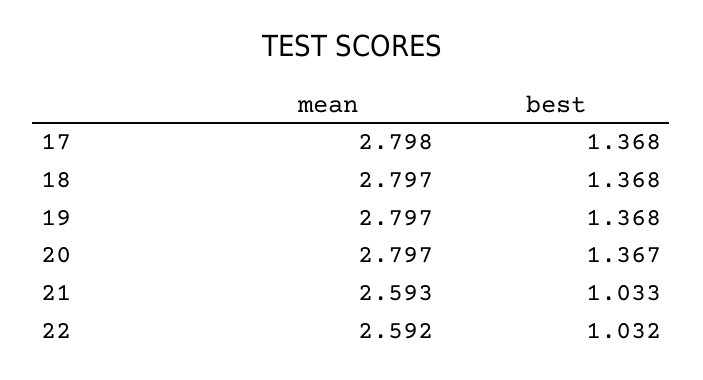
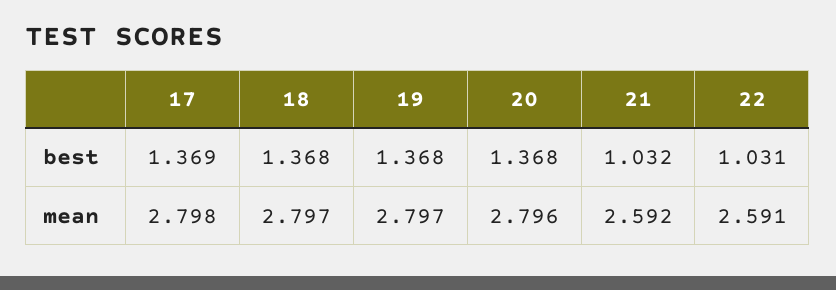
best, 17: 1.368 -> 1.369
mean, 20: 2.797 -> 2.796
best, 20: 1.367 -> 1.368
mean, 21: 2.593 -> 2.592
best, 21: 1.033 -> 1.032
mean, 22: 2.592 -> 2.591
best, 22: 1.032 -> 1.031

